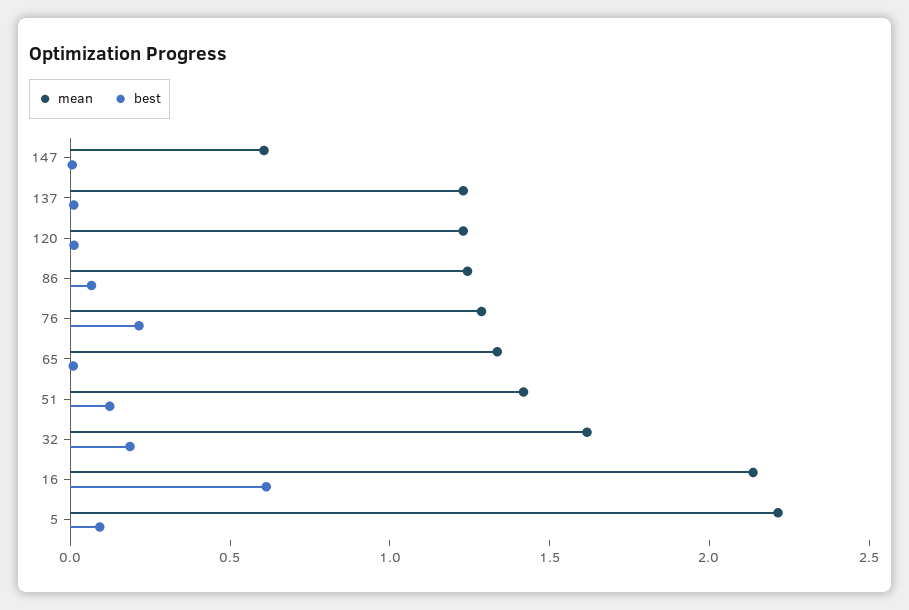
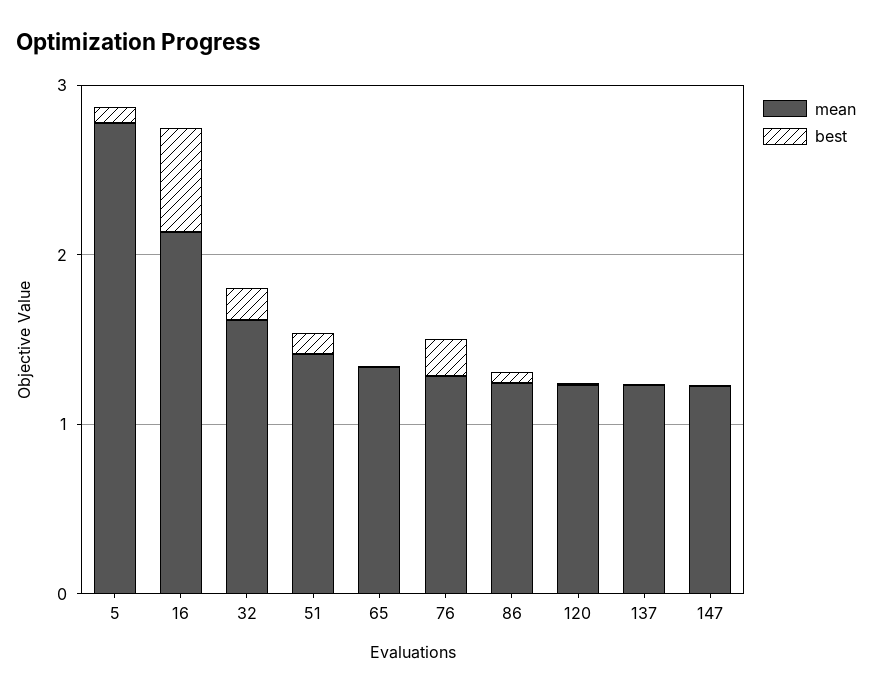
mean, 147: 0.6 -> 1.2
mean, 5: 2.2 -> 2.8

